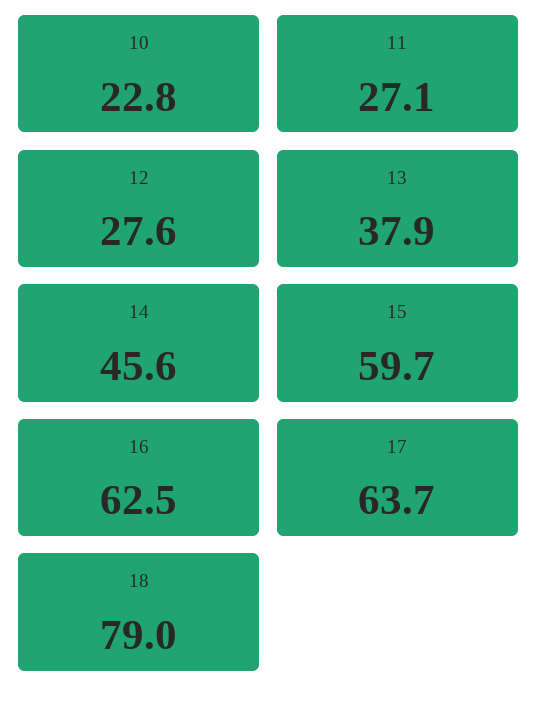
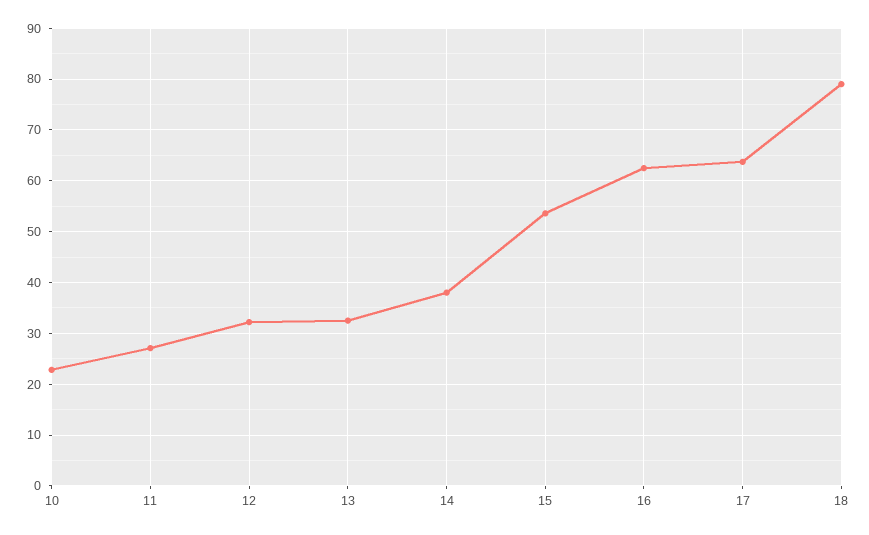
12: 27.6 -> 32
13: 37.9 -> 32
14: 45.6 -> 38
15: 59.7 -> 54

